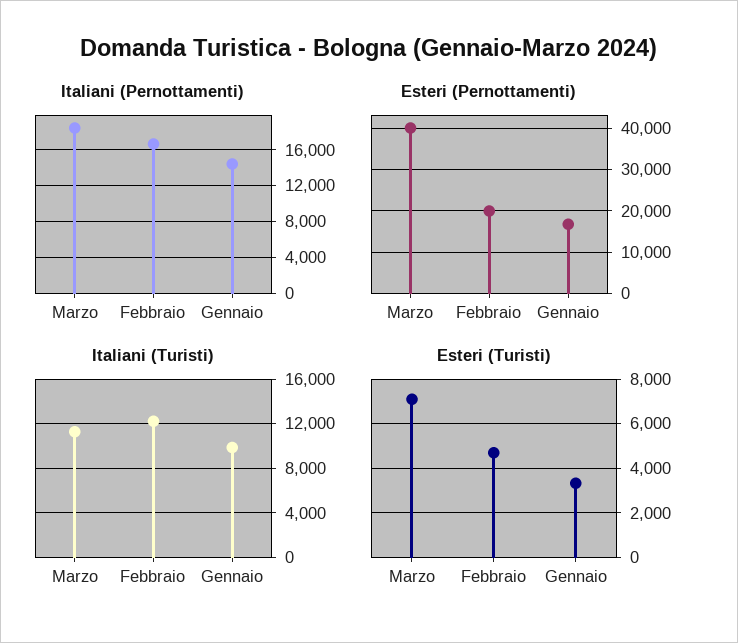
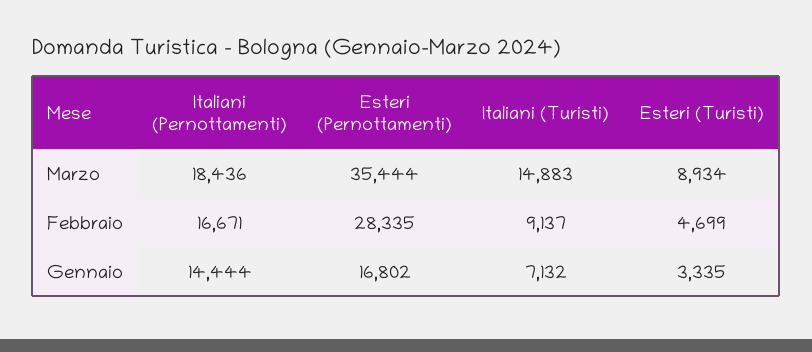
Esteri (Pernottamenti), Marzo: 40000 -> 35444
Esteri (Pernottamenti), Febbraio: 20000 -> 28335
Italiani (Turisti), Marzo: 11000 -> 14883
Italiani (Turisti), Febbraio: 12000 -> 9137
Italiani (Turisti), Gennaio: 10000 -> 7132
Esteri (Turisti), Marzo: 7000 -> 8934

